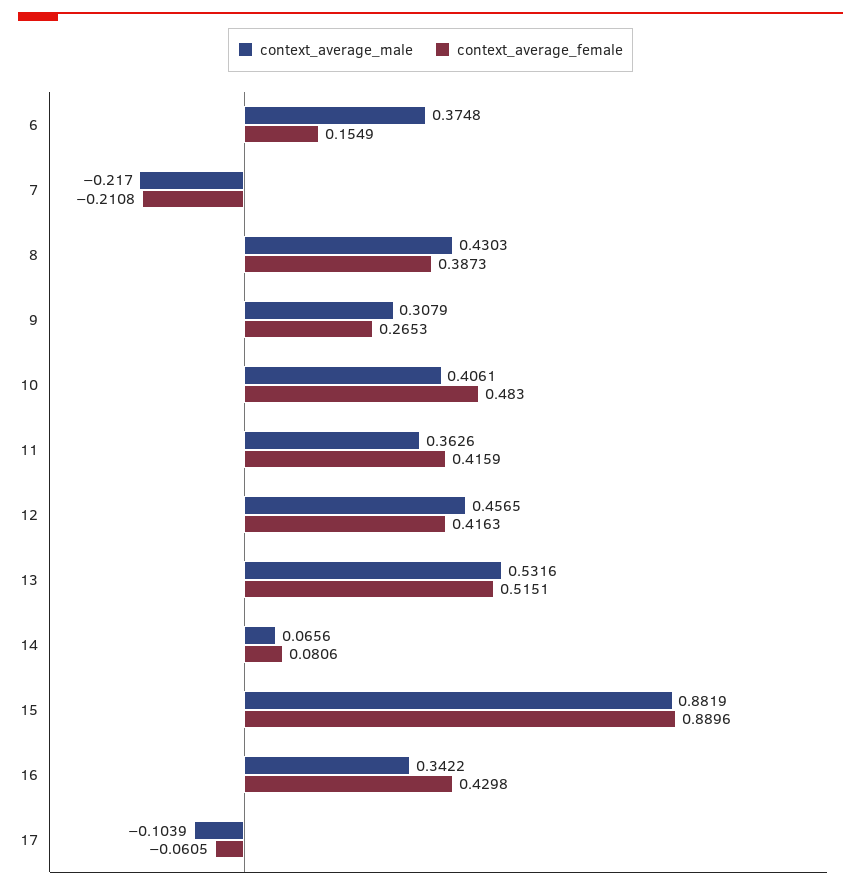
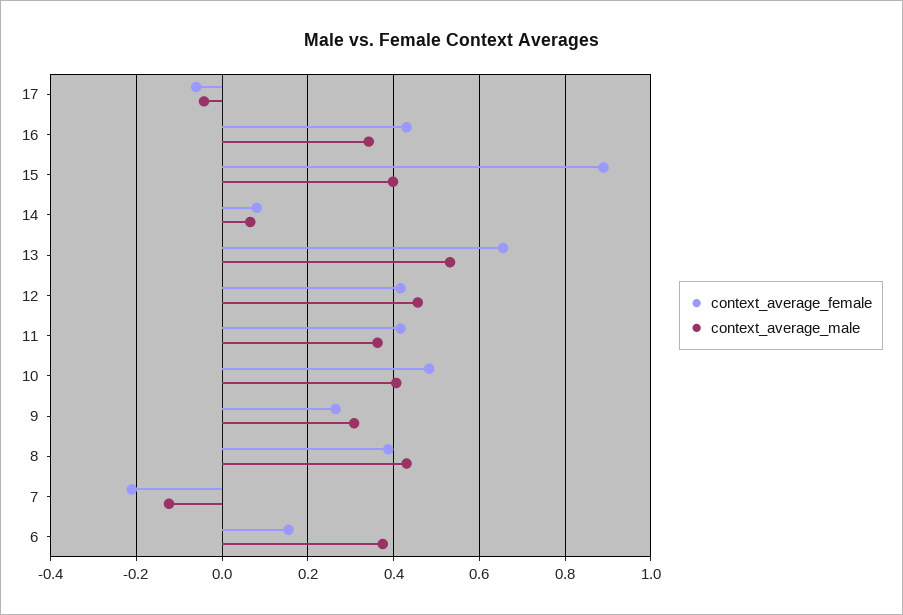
context_average_male, 7: -0.217 -> -0.12
context_average_female, 13: 0.5151 -> 0.66
context_average_male, 15: 0.8819 -> 0.4
context_average_male, 17: -0.1039 -> -0.04

